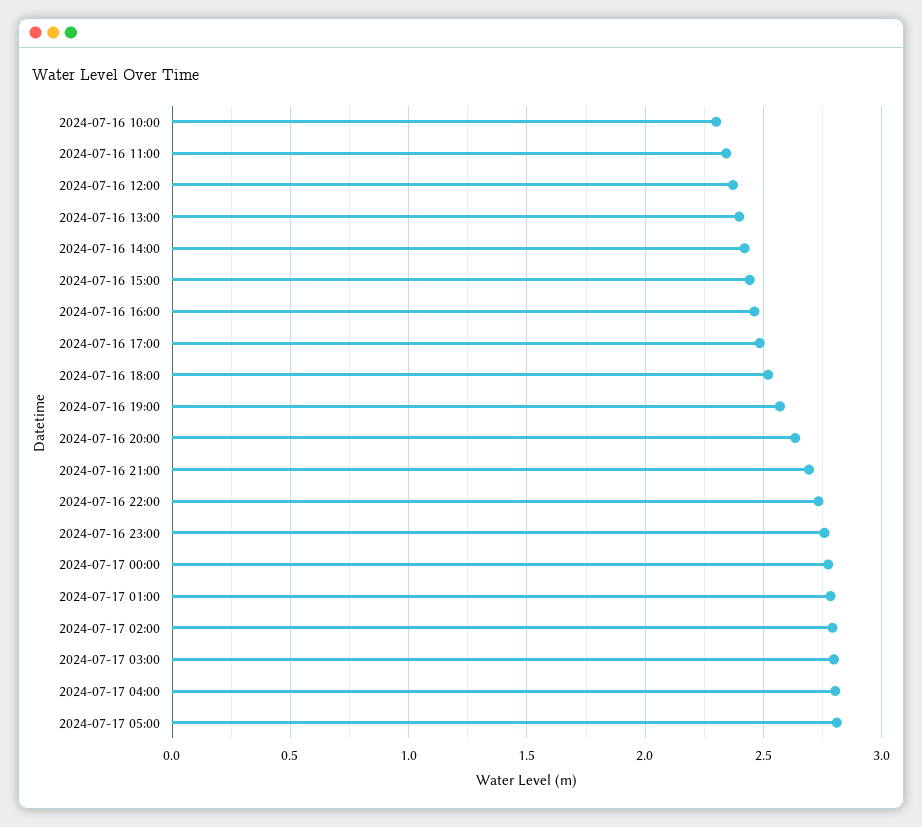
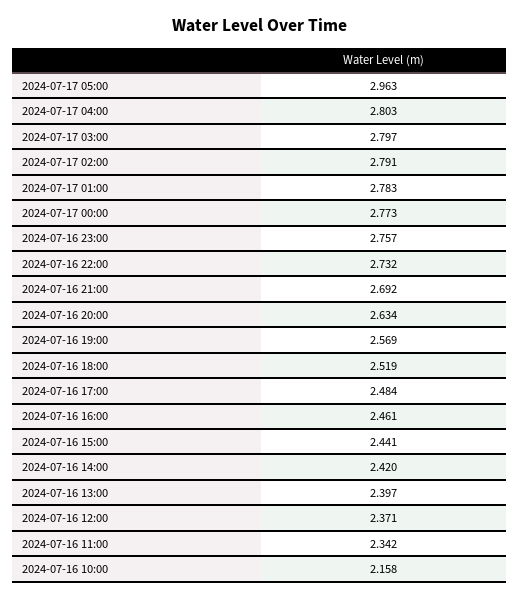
2024-07-16 10:00: 2.3 -> 2.158
2024-07-17 05:00: 2.8 -> 2.963

